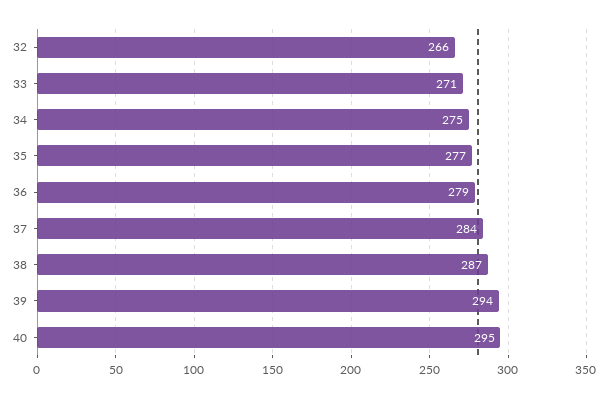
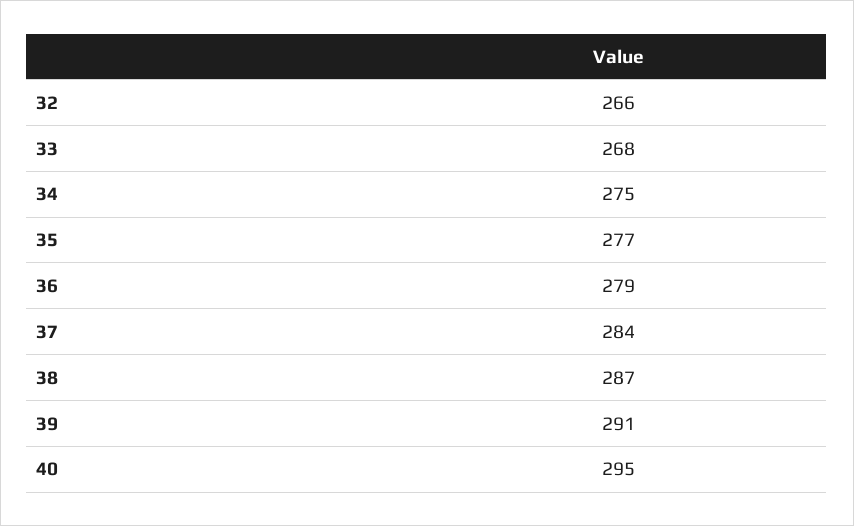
33: 271 -> 268
39: 294 -> 291

